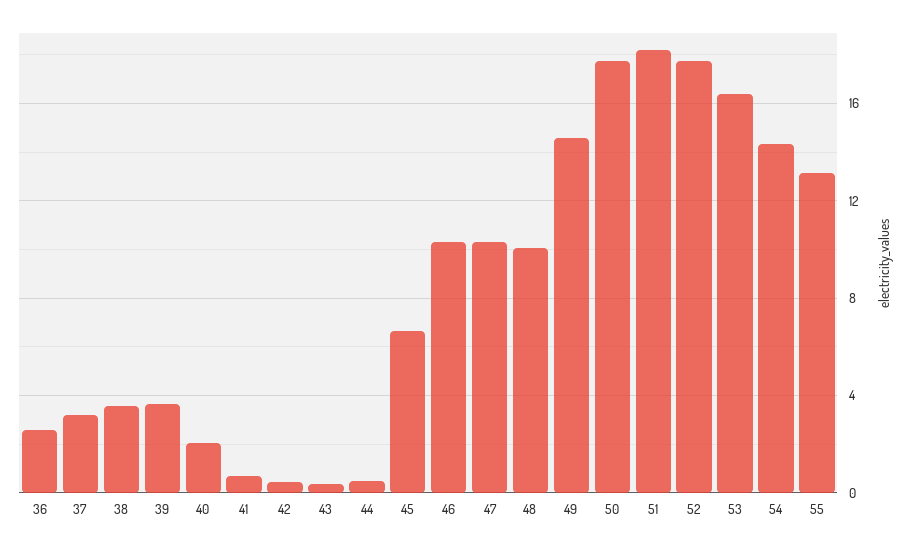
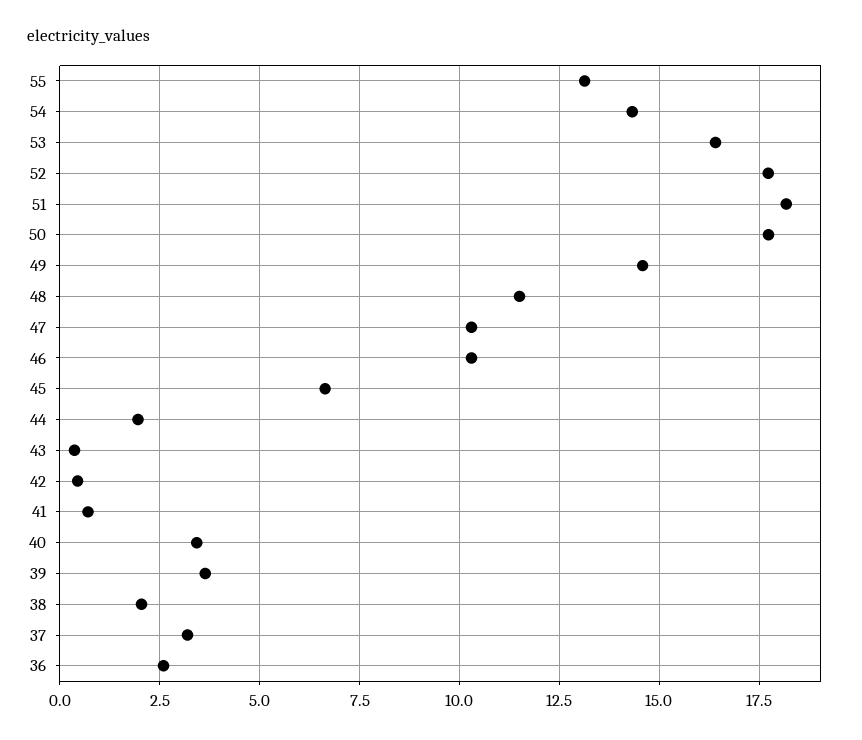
38: 3.5 -> 2
40: 2 -> 3.5
44: 0.5 -> 2
48: 10 -> 11.5

